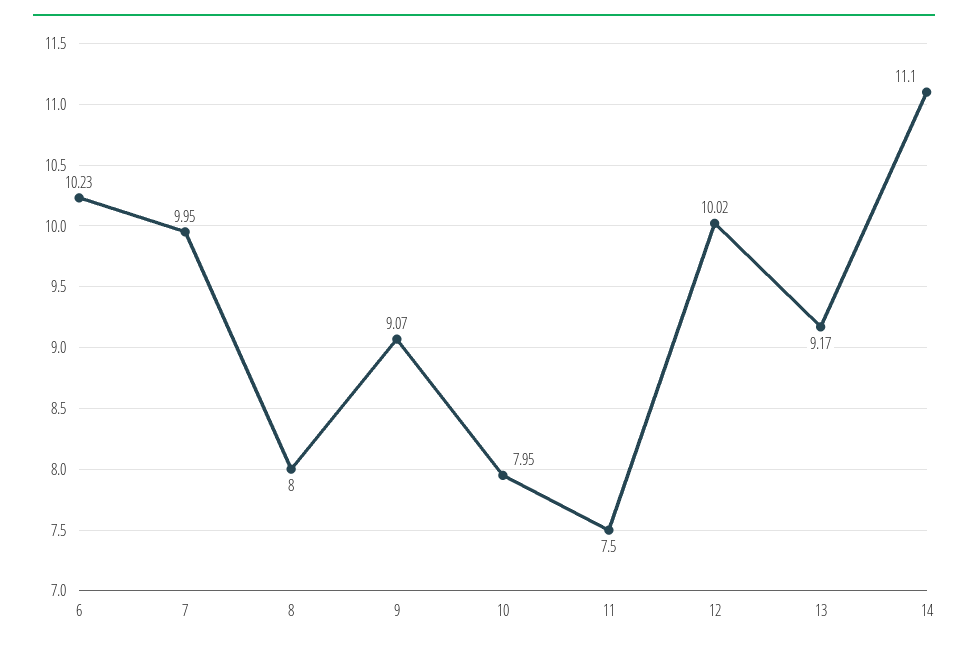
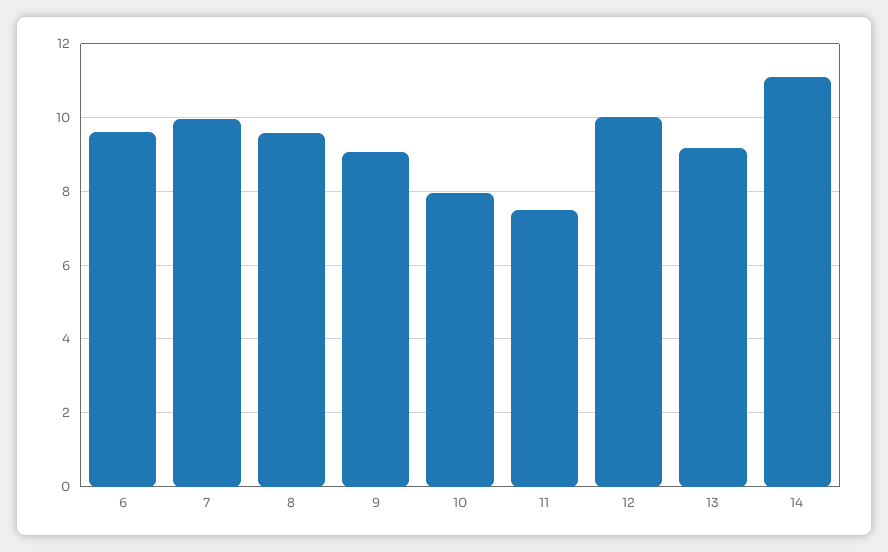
6: 10.23 -> 9.6
8: 8 -> 9.6

